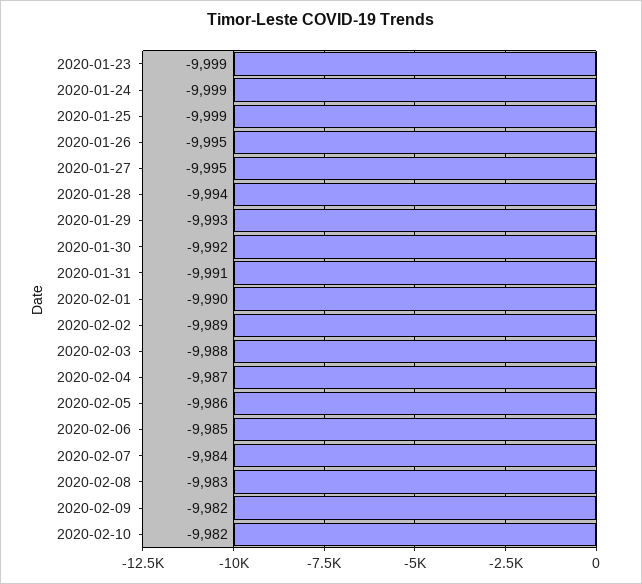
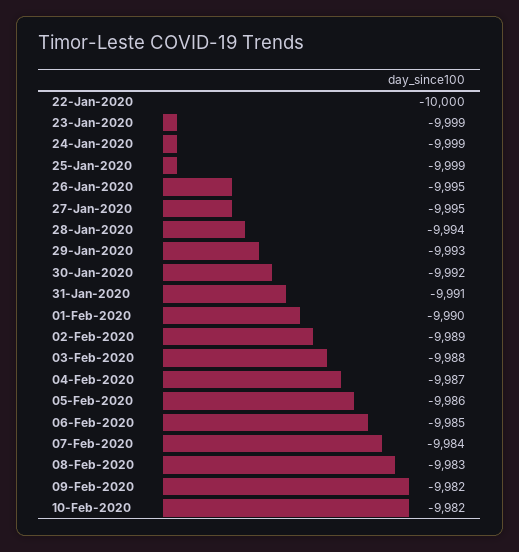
22-Jan-2020: none -> -10000

